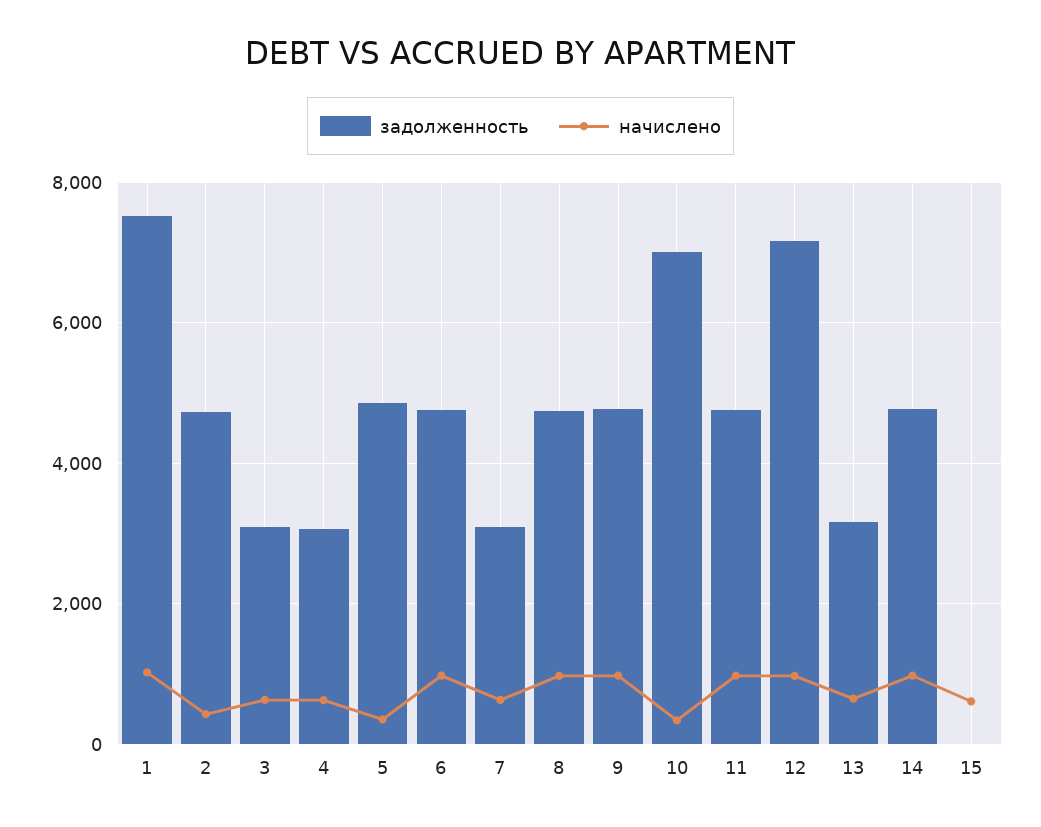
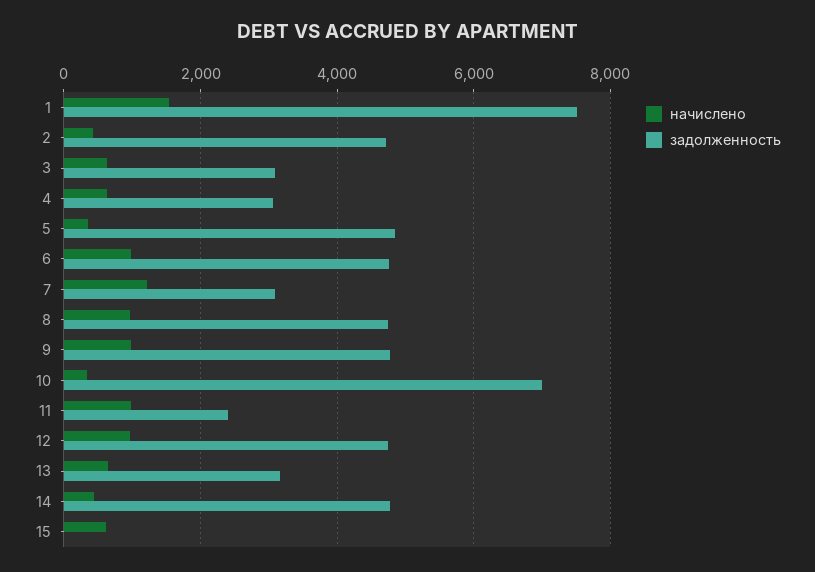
начислено, 1: 1000 -> 1600
начислено, 7: 600 -> 1200
задолженность, 11: 4800 -> 2400
задолженность, 12: 7200 -> 4800
начислено, 14: 1000 -> 400

